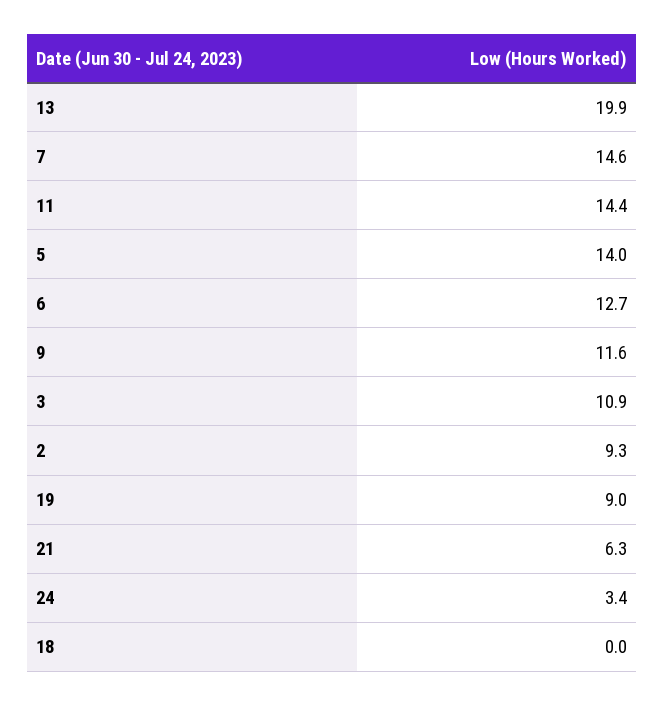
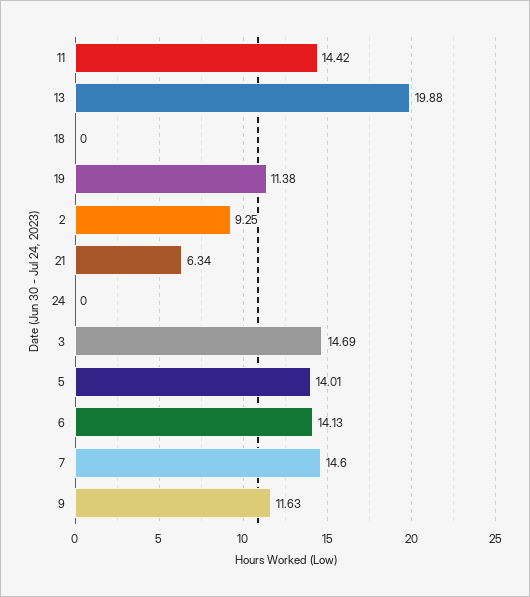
6: 12.7 -> 14.13
3: 10.9 -> 14.69
19: 9 -> 11.38
24: 3.4 -> 0

